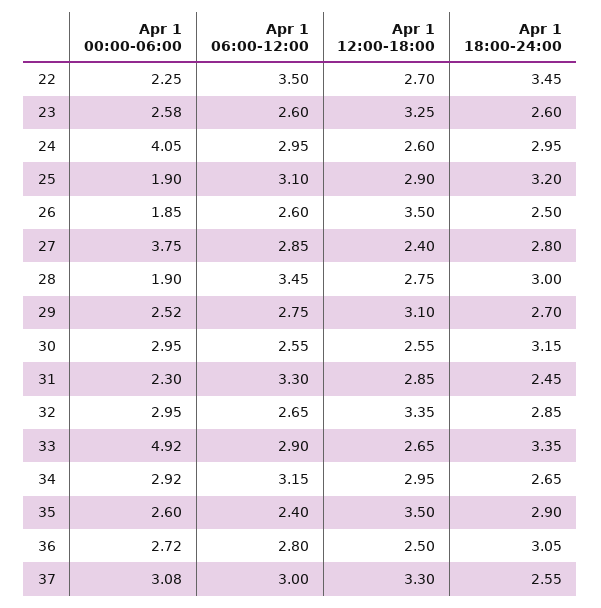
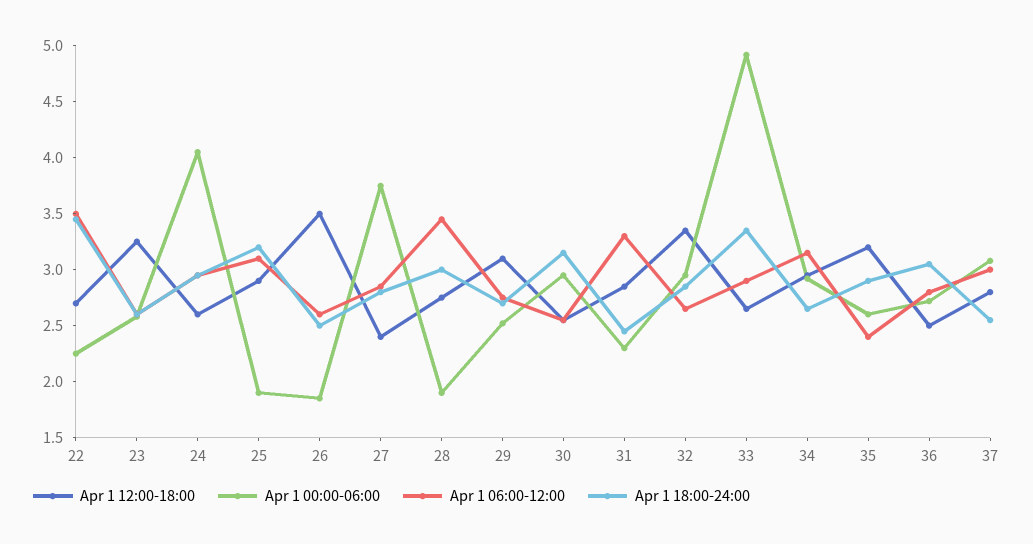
Apr 1 12:00-18:00, 35: 3.5 -> 3.2
Apr 1 12:00-18:00, 37: 3.3 -> 2.8

